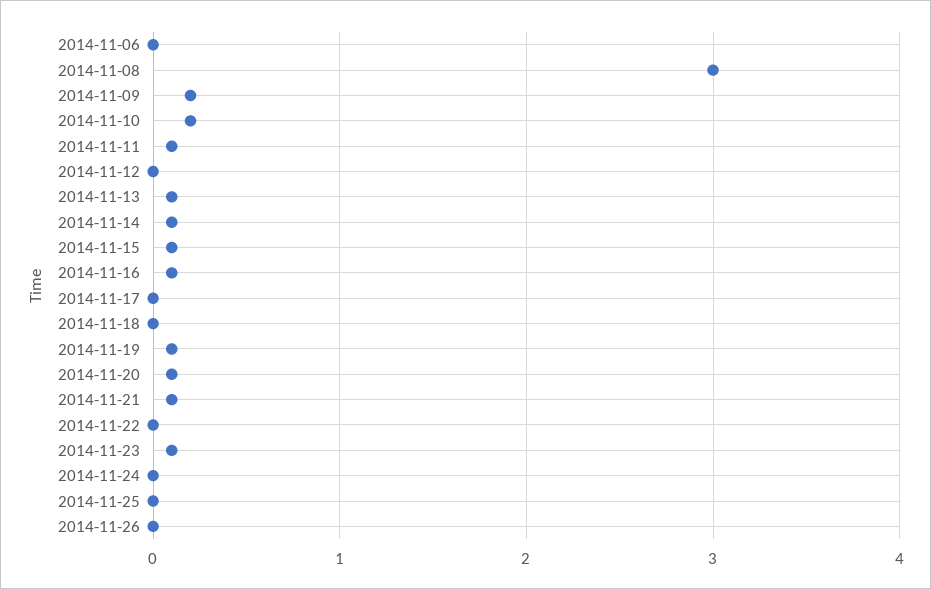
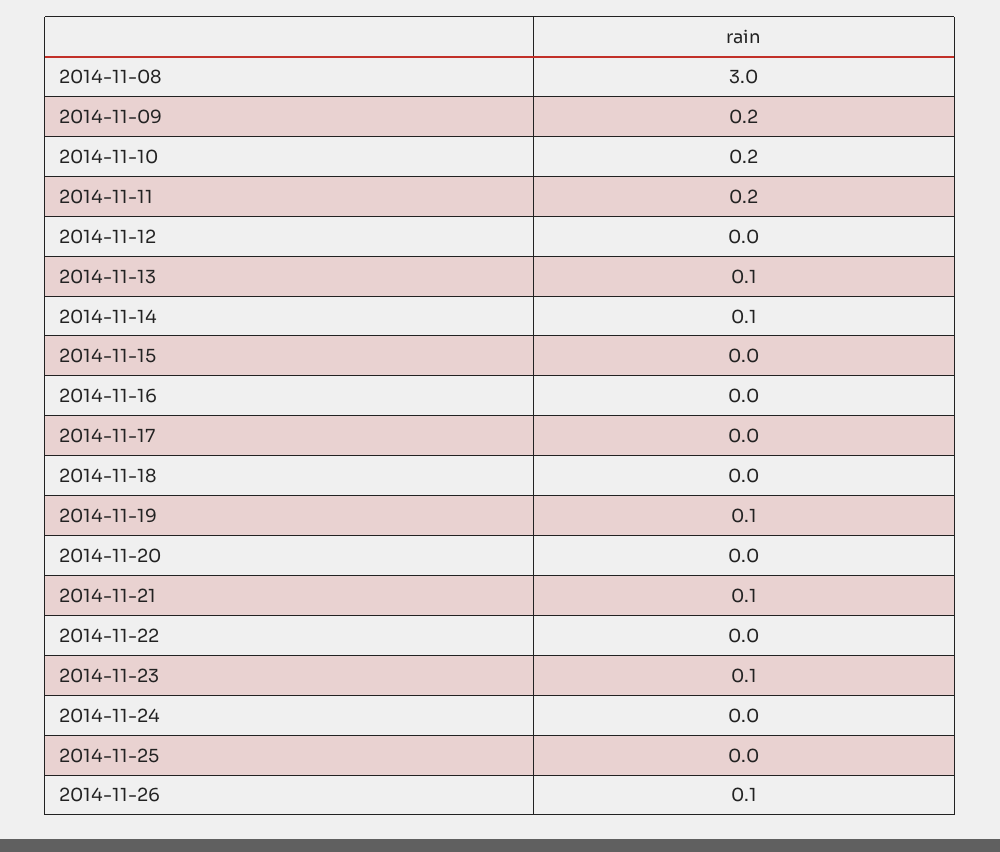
2014-11-06: 0 -> none
2014-11-11: 0.1 -> 0.2
2014-11-15: 0.1 -> 0
2014-11-16: 0.1 -> 0
2014-11-20: 0.1 -> 0
2014-11-26: 0 -> 0.1

